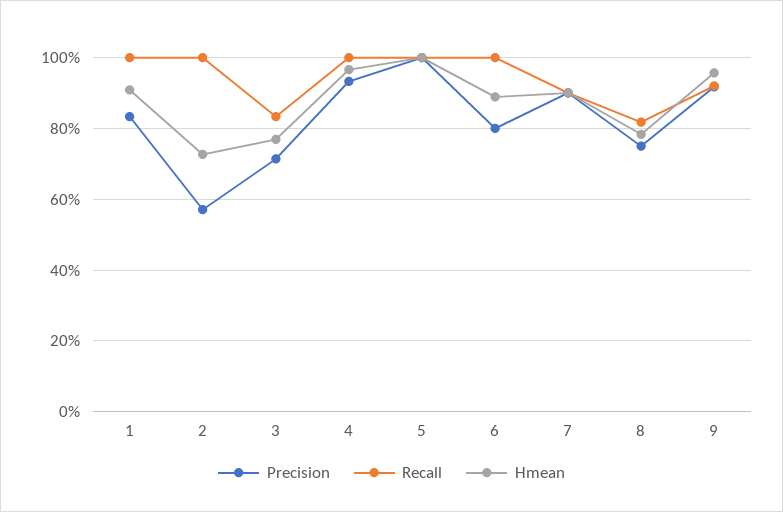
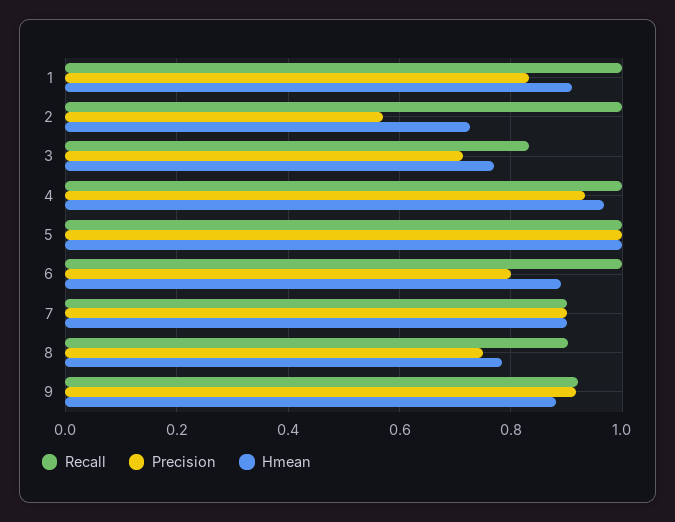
Recall, 8: 0.82 -> 0.9
Hmean, 9: 0.96 -> 0.88

